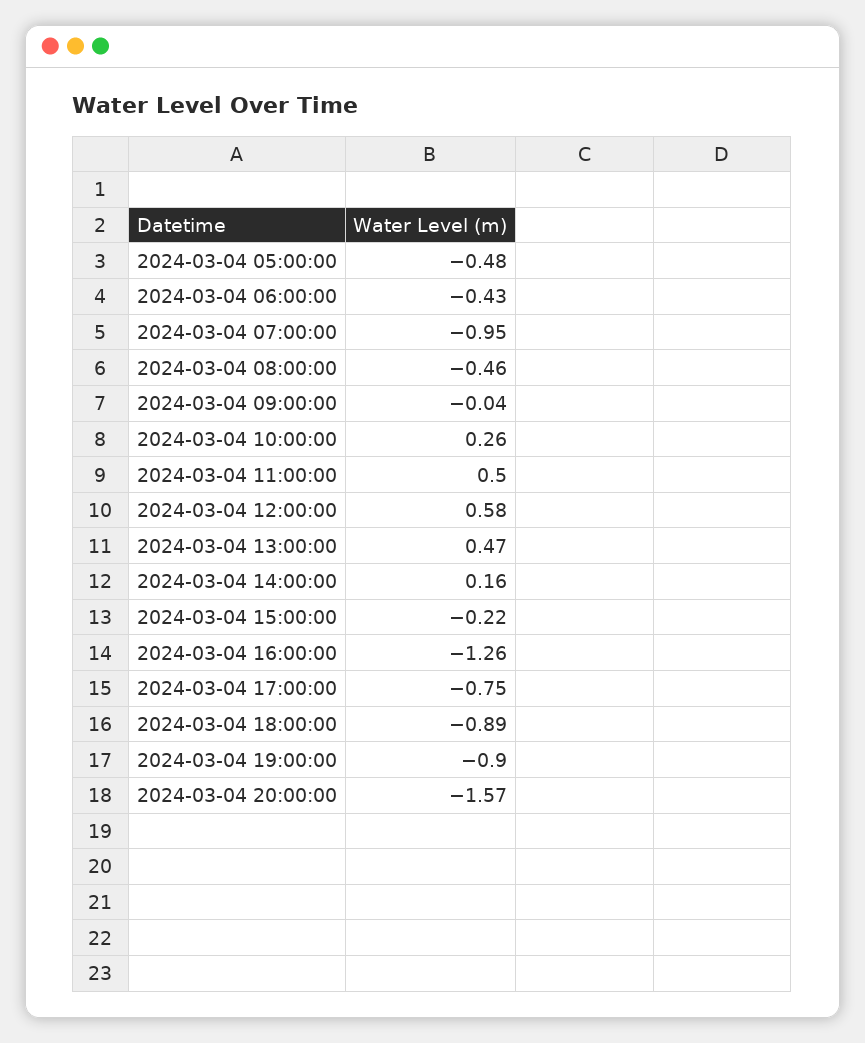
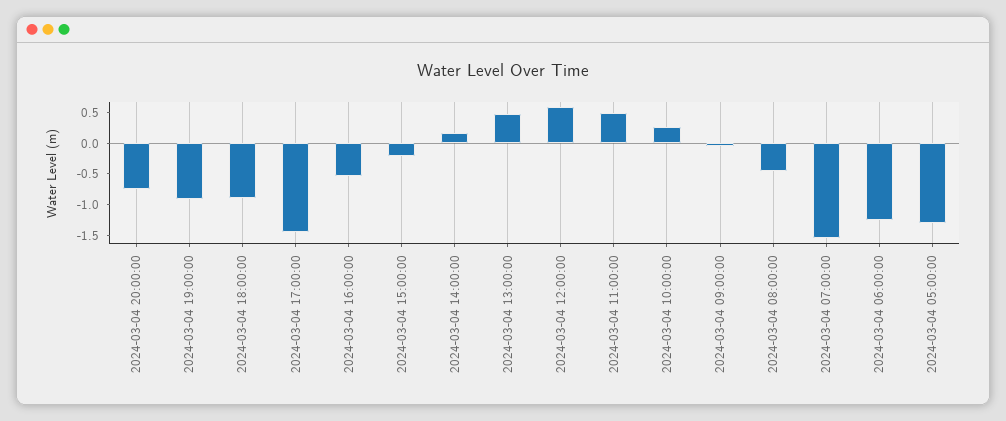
2024-03-04 05:00:00: -0.48 -> -1.25
2024-03-04 06:00:00: -0.43 -> -1.25
2024-03-04 07:00:00: -0.95 -> -1.5
2024-03-04 16:00:00: -1.26 -> -0.5
2024-03-04 17:00:00: -0.75 -> -1.5
2024-03-04 20:00:00: -1.57 -> -0.75

